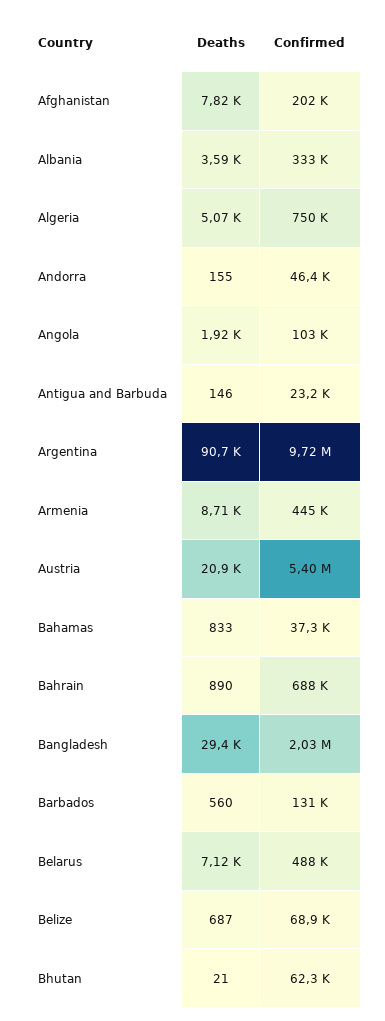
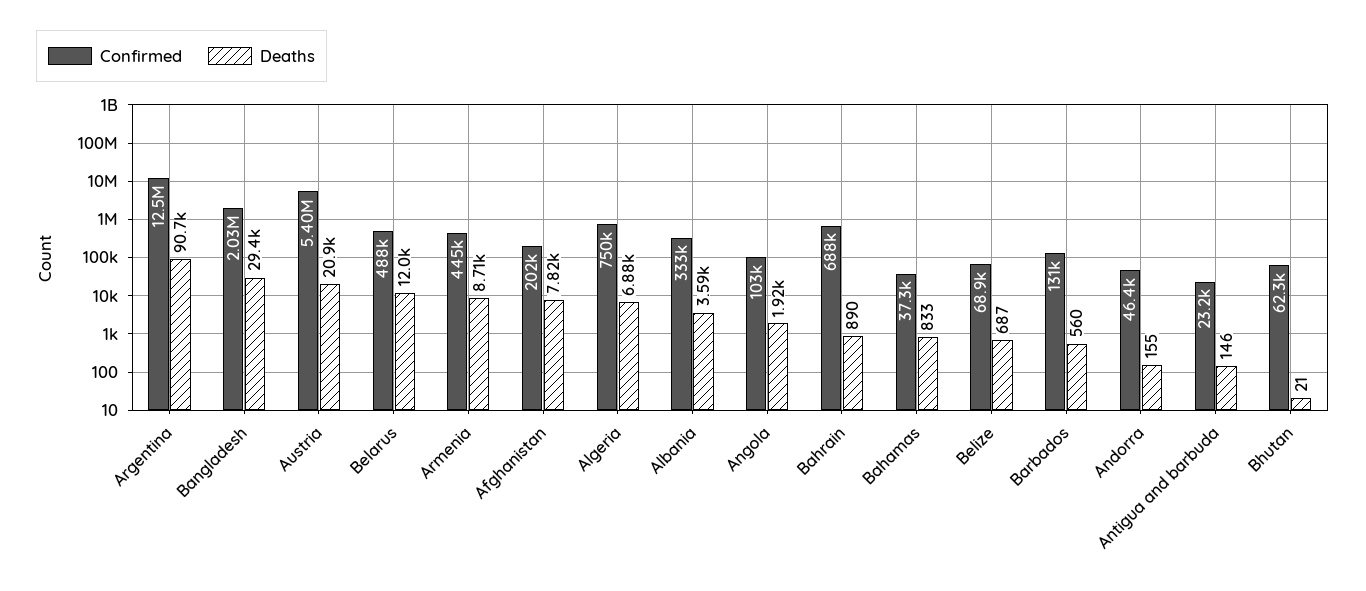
Deaths, Algeria: 5070 -> 6880
Confirmed, Argentina: 9720000 -> 12500000
Deaths, Belarus: 7120 -> 12000

